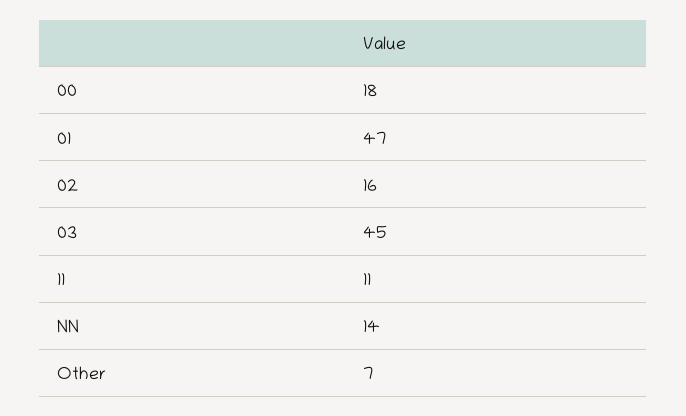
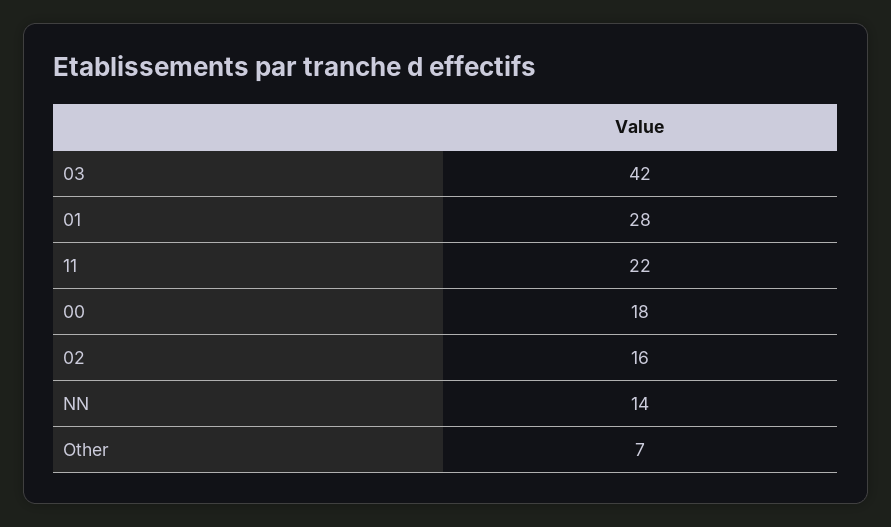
01: 47 -> 28
03: 45 -> 42
11: 11 -> 22

